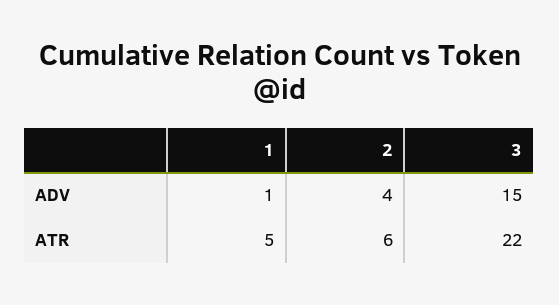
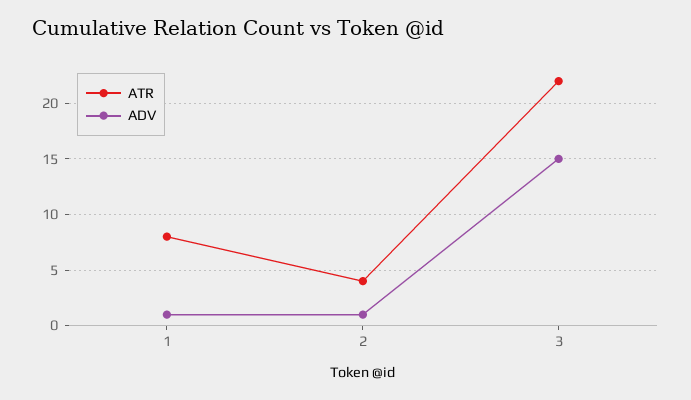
ADV, 2: 4 -> 1
ATR, 1: 5 -> 8
ATR, 2: 6 -> 4

